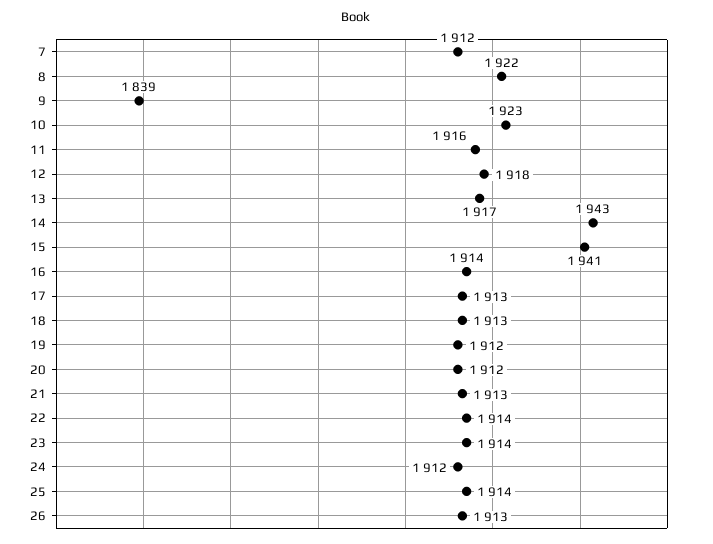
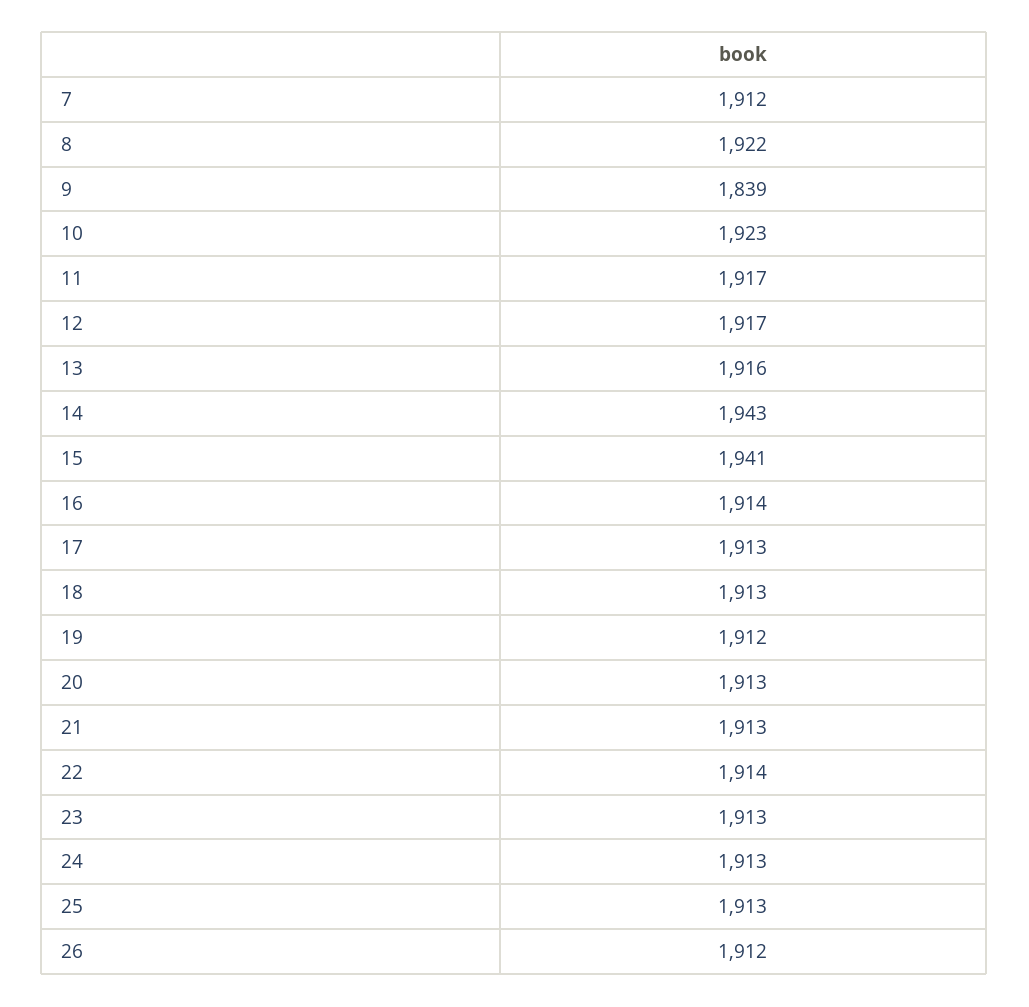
11: 1916 -> 1917
12: 1918 -> 1917
13: 1917 -> 1916
20: 1912 -> 1913
23: 1914 -> 1913
24: 1912 -> 1913
25: 1914 -> 1913
26: 1913 -> 1912

